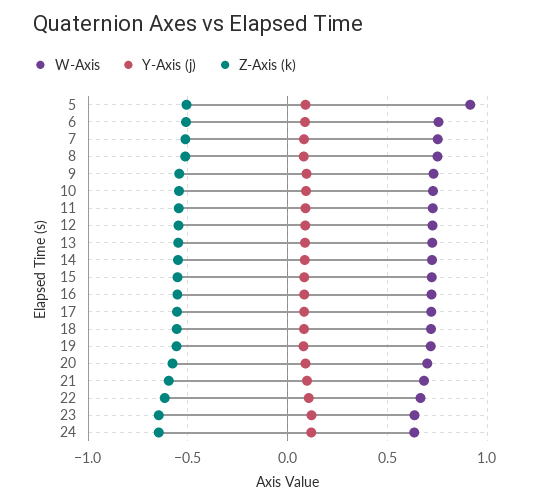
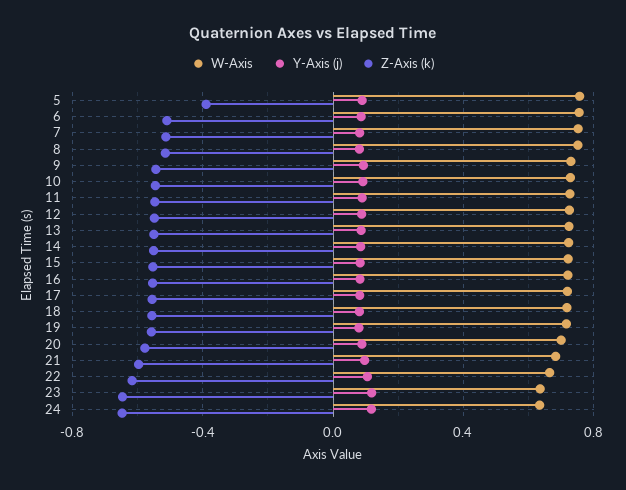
W-Axis, 5: 0.9 -> 0.75
Z-Axis (k), 5: -0.5 -> -0.4

